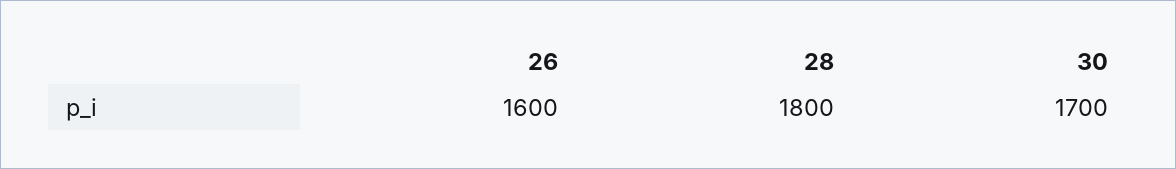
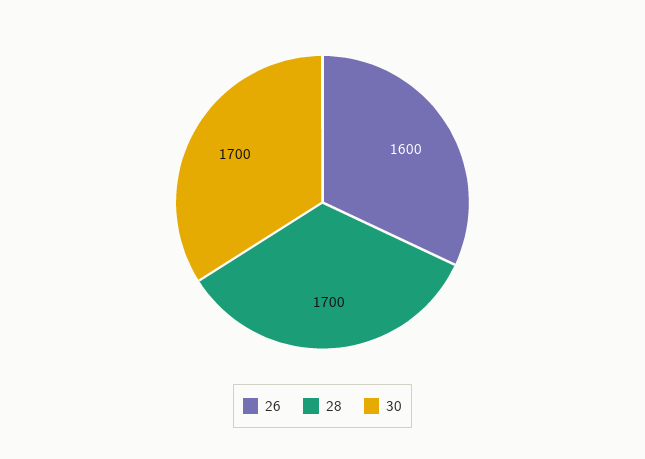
28: 1800 -> 1700

